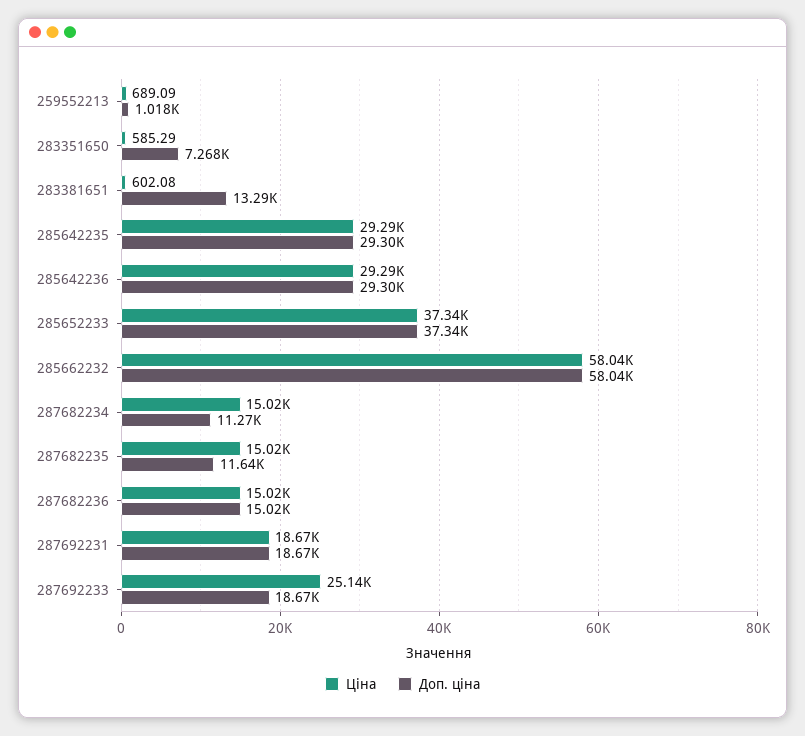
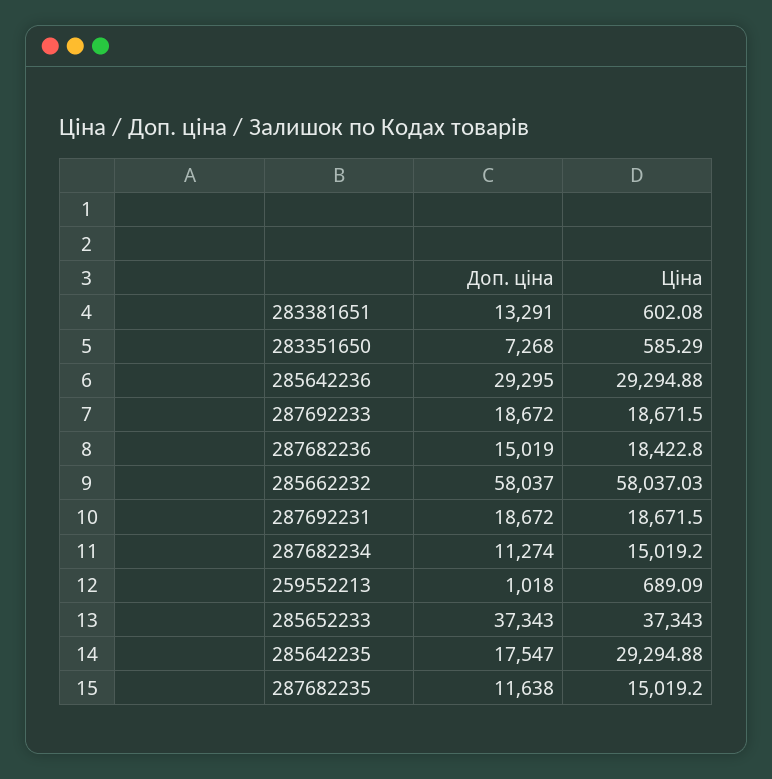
Доп. ціна, 285642235: 29300 -> 17547
Ціна, 287682236: 15020 -> 18422.8
Ціна, 287692233: 25140 -> 18671.5

